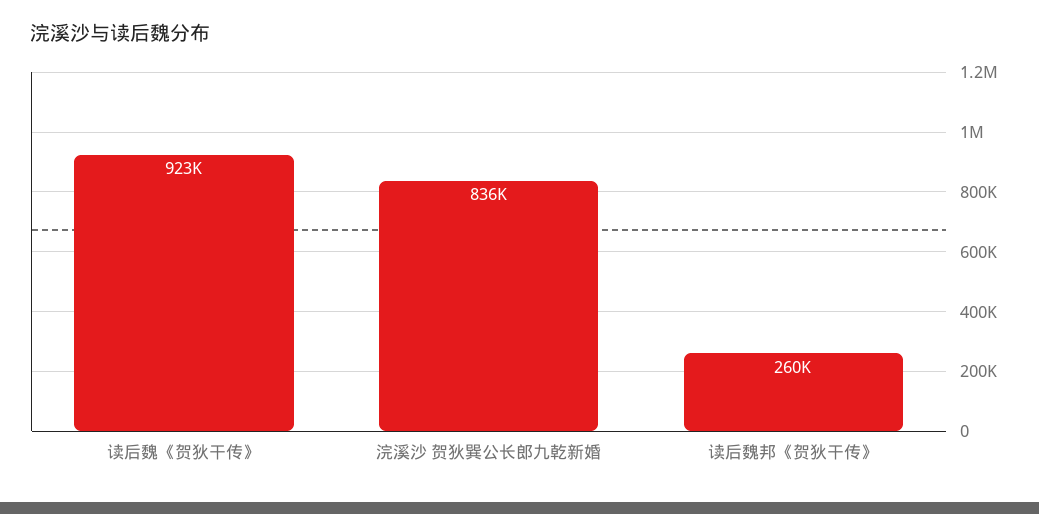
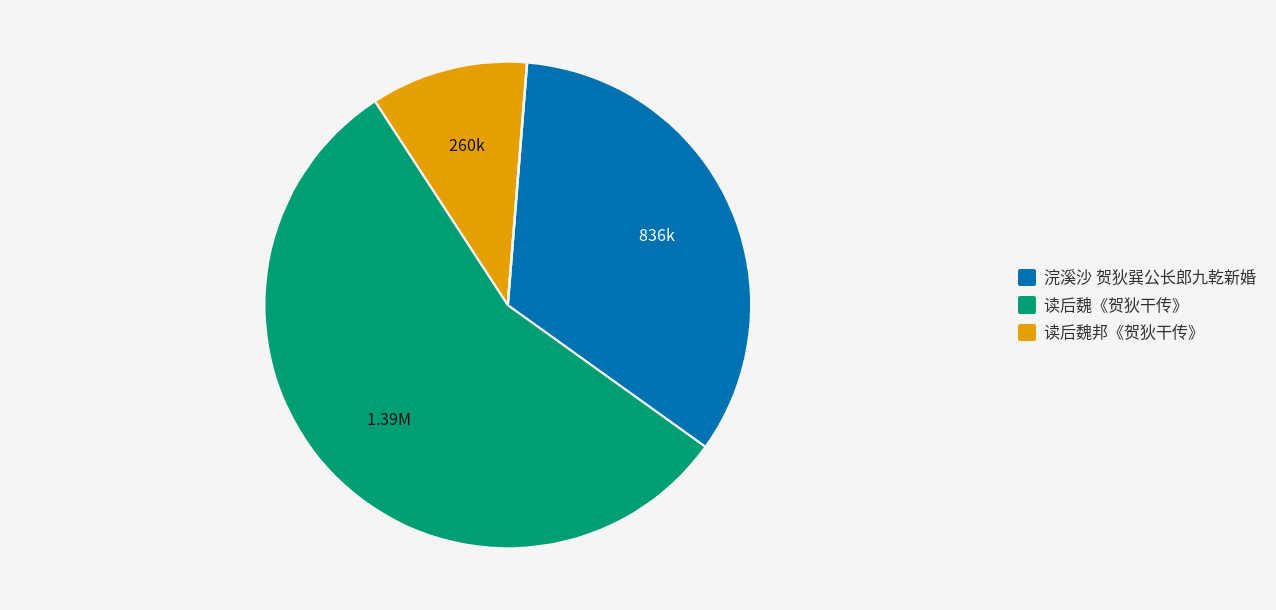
读后魏《贺狄干传》: 923000 -> 1390000

